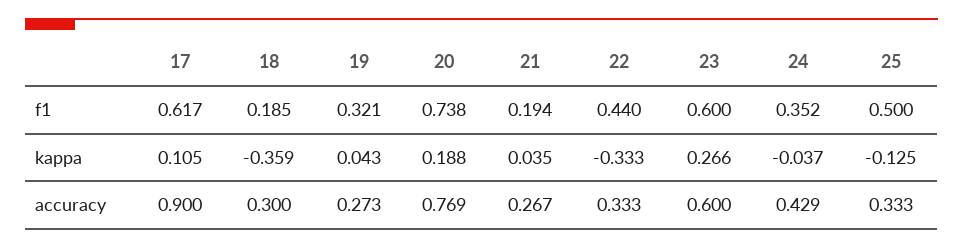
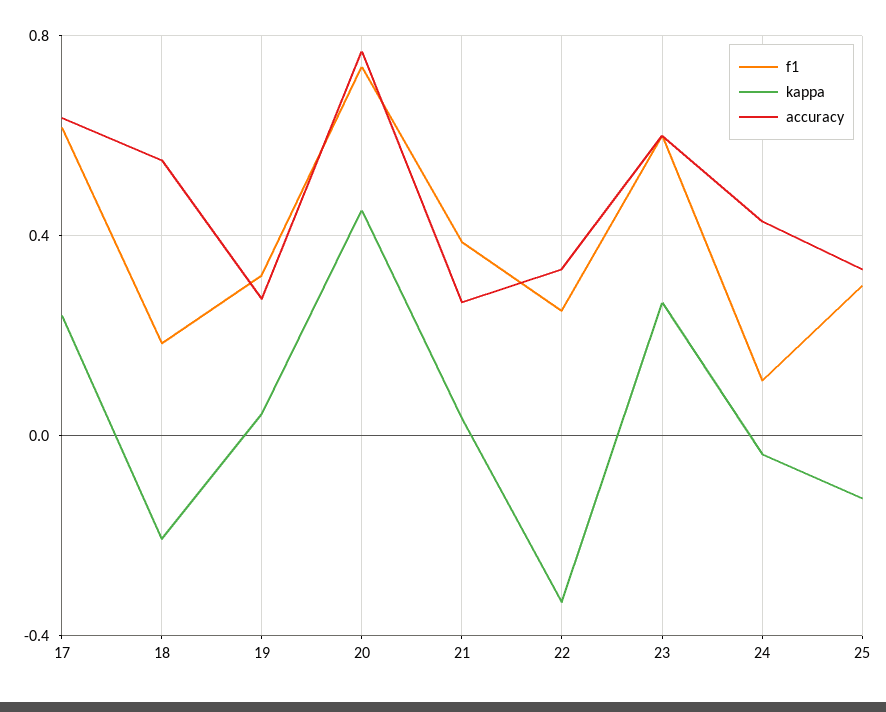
f1, 21: 0.194 -> 0.4
f1, 22: 0.44 -> 0.25
f1, 24: 0.352 -> 0.1
f1, 25: 0.5 -> 0.3
kappa, 17: 0.105 -> 0.25
kappa, 18: -0.359 -> -0.2
kappa, 20: 0.188 -> 0.45
accuracy, 17: 0.9 -> 0.65
accuracy, 18: 0.3 -> 0.55

